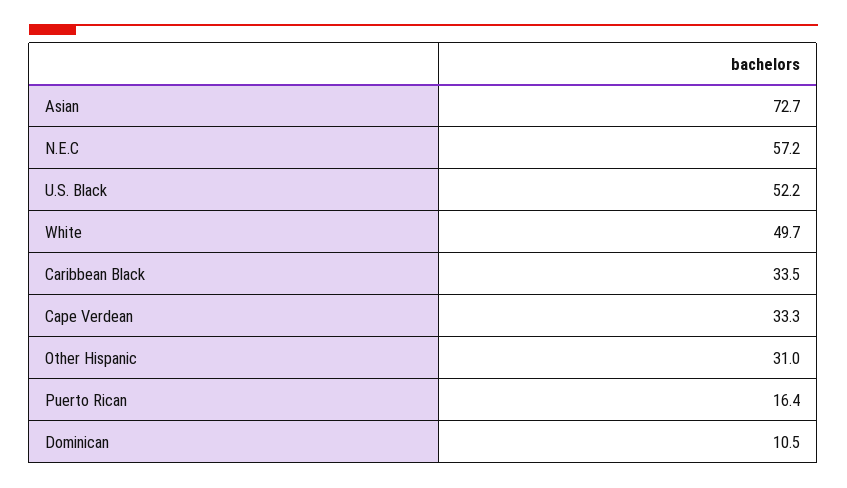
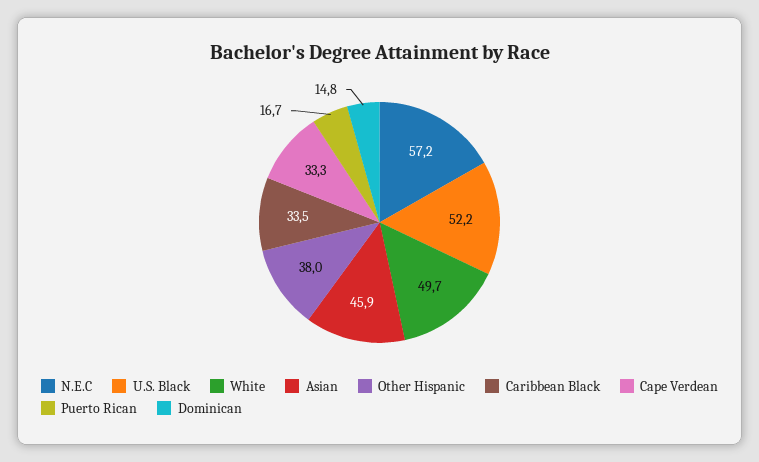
Asian: 72.7 -> 45.9
Other Hispanic: 31 -> 38
Puerto Rican: 16.4 -> 16.7
Dominican: 10.5 -> 14.8

